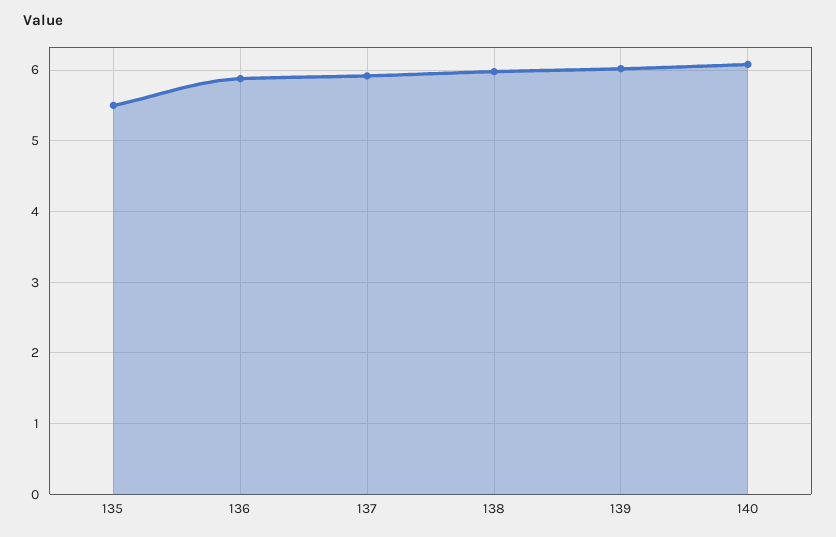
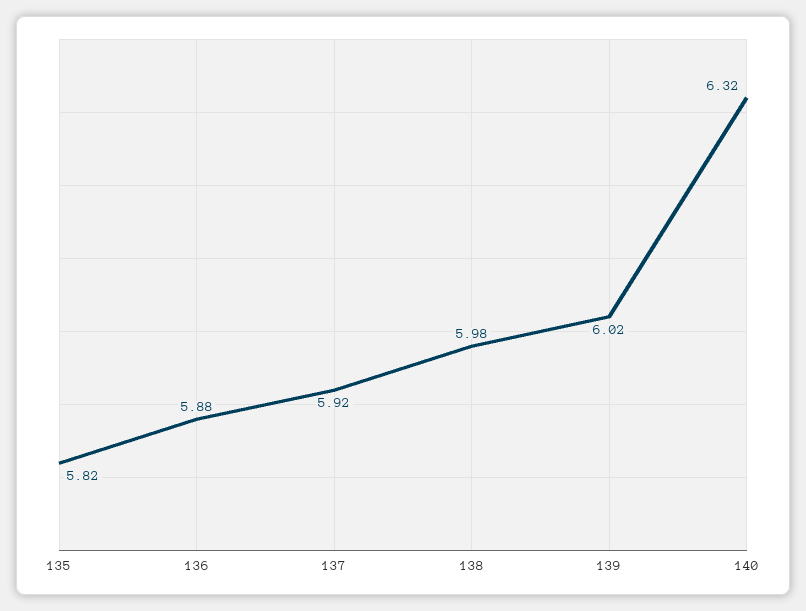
135: 5.5 -> 5.82
140: 6.1 -> 6.32

